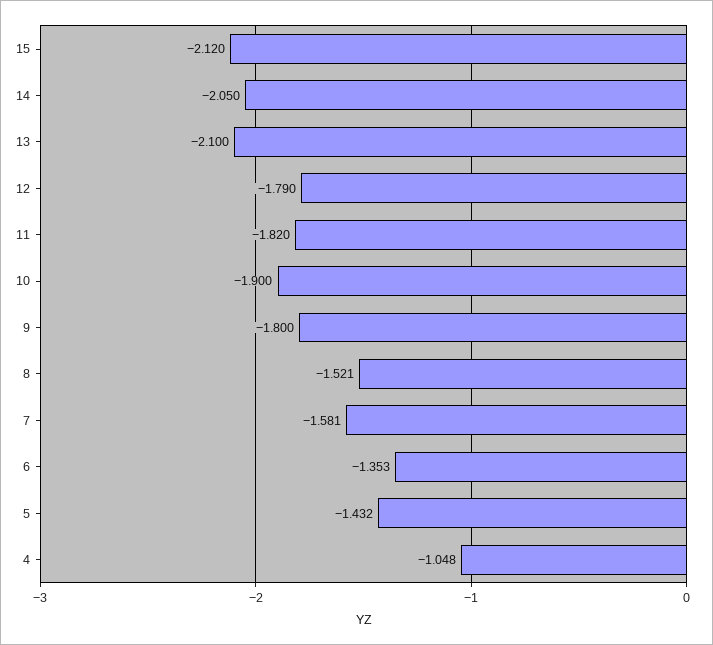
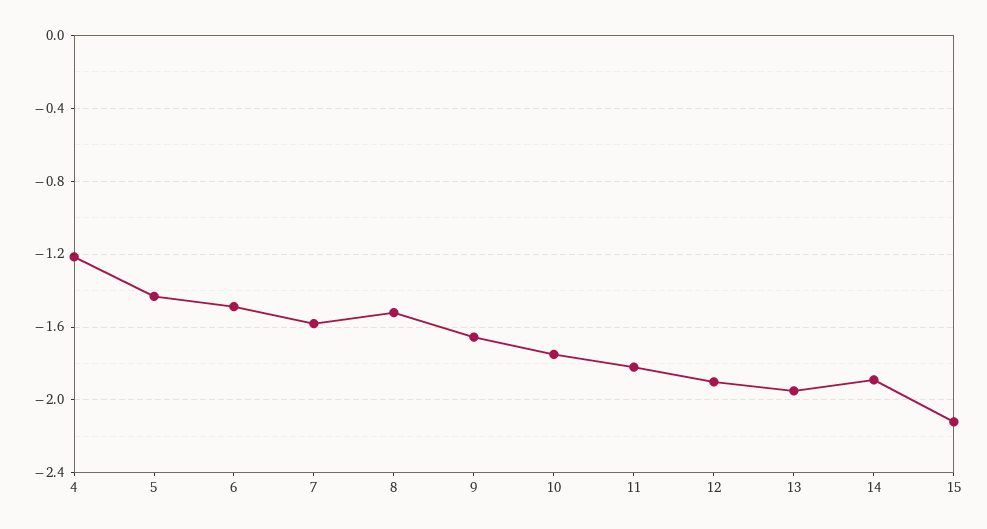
14: -2.05 -> -1.9
13: -2.1 -> -1.95
12: -1.79 -> -1.9
10: -1.9 -> -1.75
9: -1.8 -> -1.65
6: -1.353 -> -1.5
4: -1.048 -> -1.2

